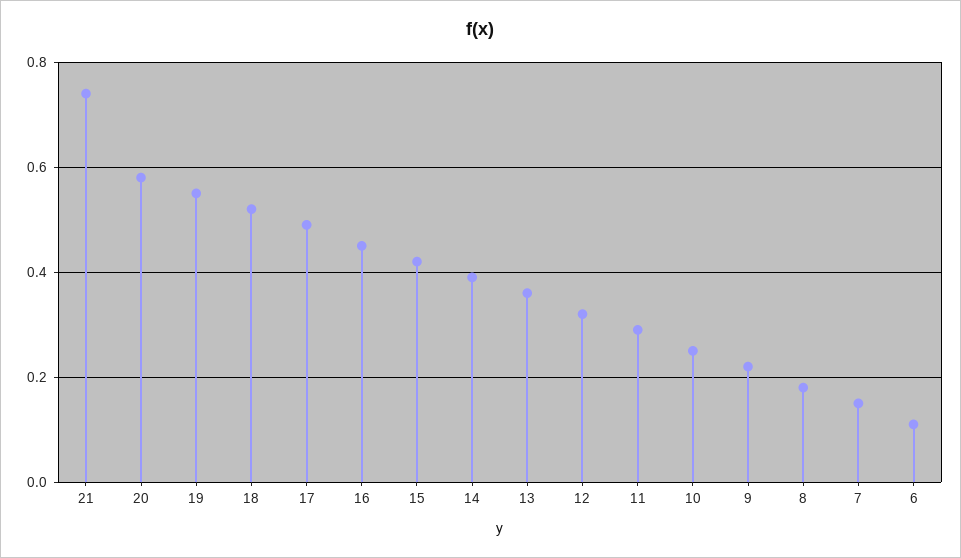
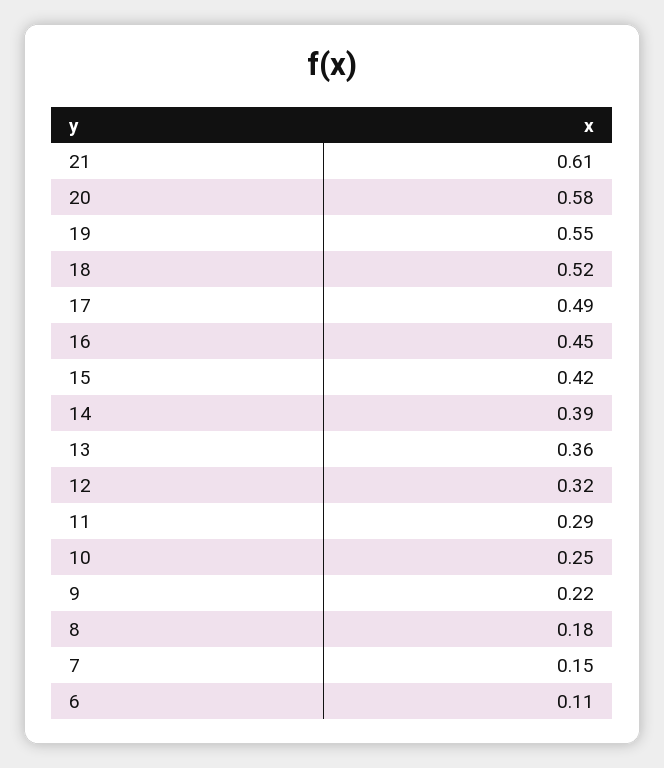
21: 0.75 -> 0.61

